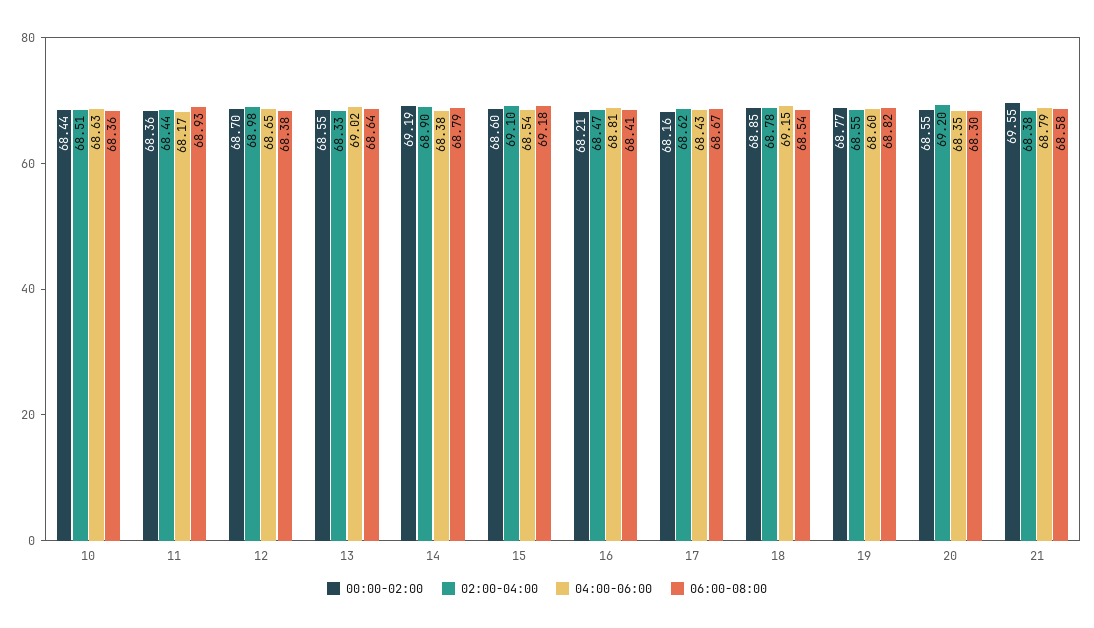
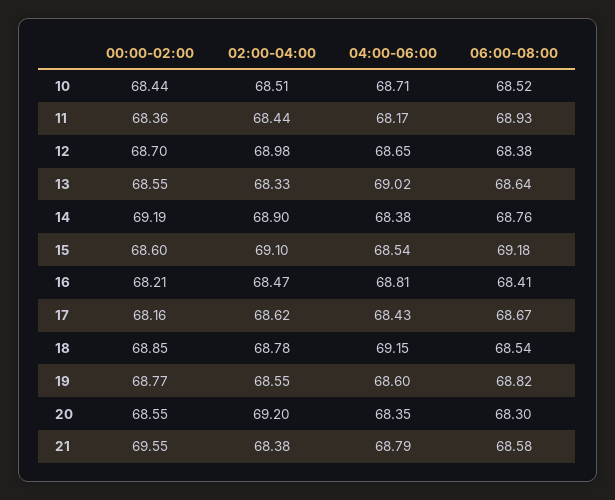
04:00-06:00, 10: 68.63 -> 68.71
06:00-08:00, 10: 68.36 -> 68.52
06:00-08:00, 14: 68.79 -> 68.76

